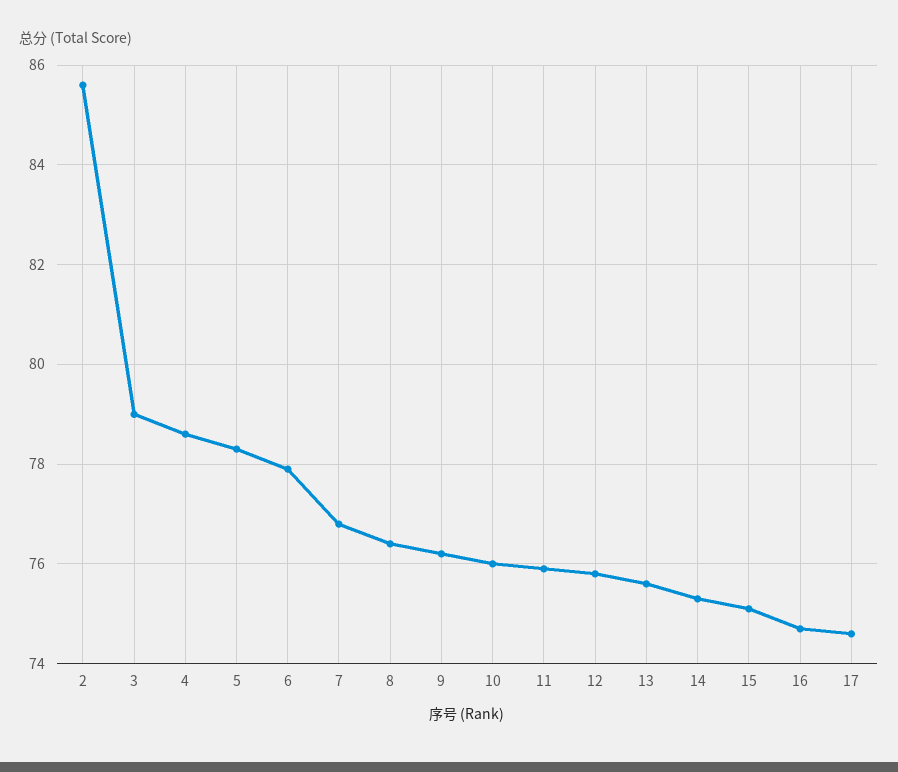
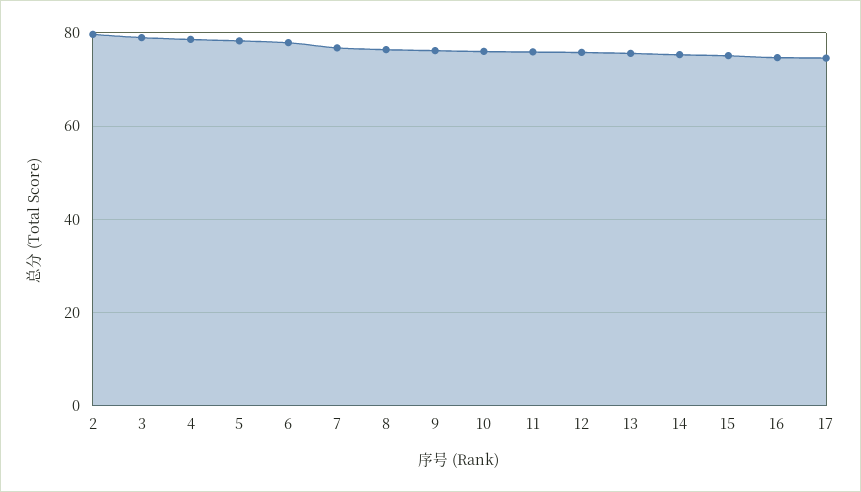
2: 85.5 -> 80

